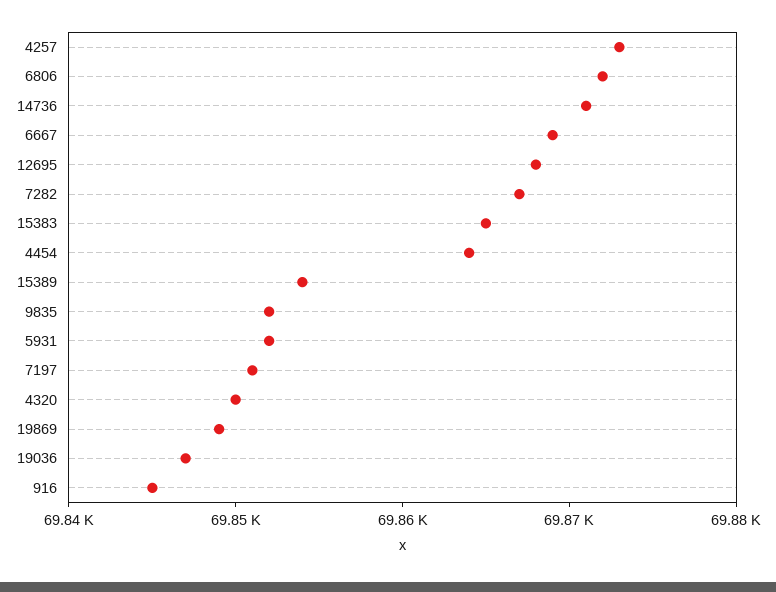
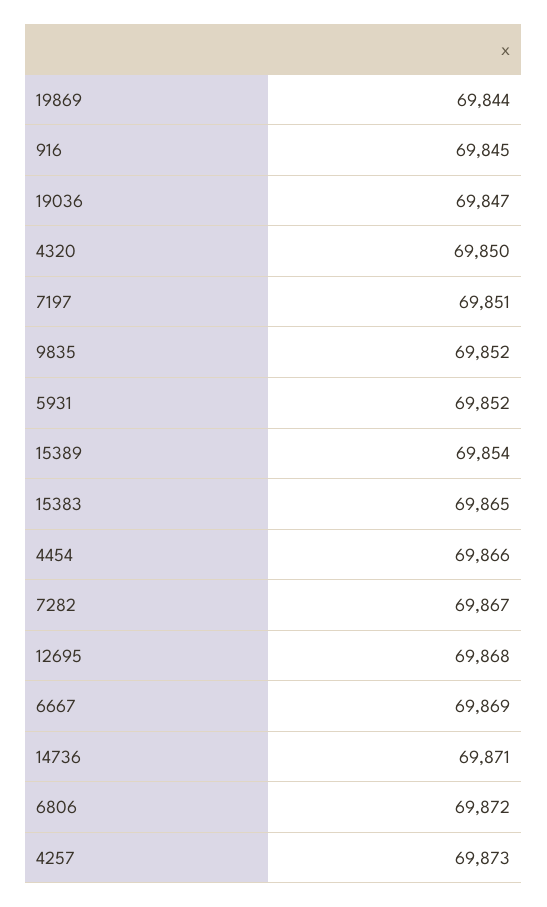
4454: 69864 -> 69866
19869: 69849 -> 69844

